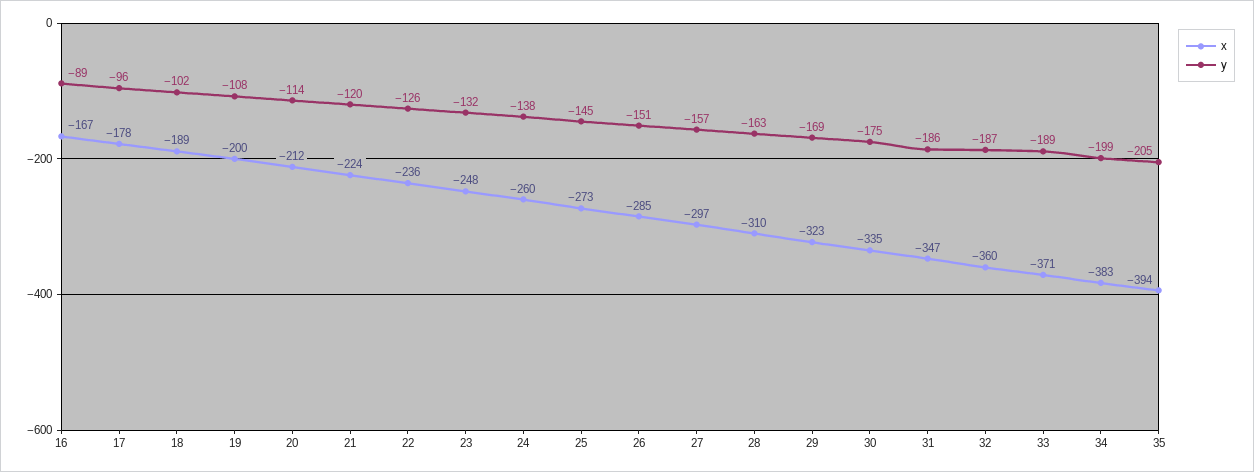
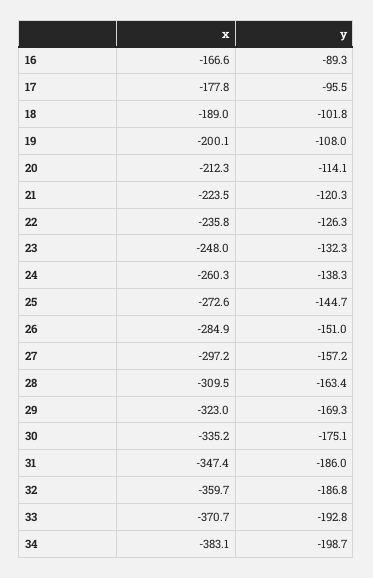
y, 33: -189 -> -192.8
x, 35: -394 -> none
y, 35: -205 -> none

